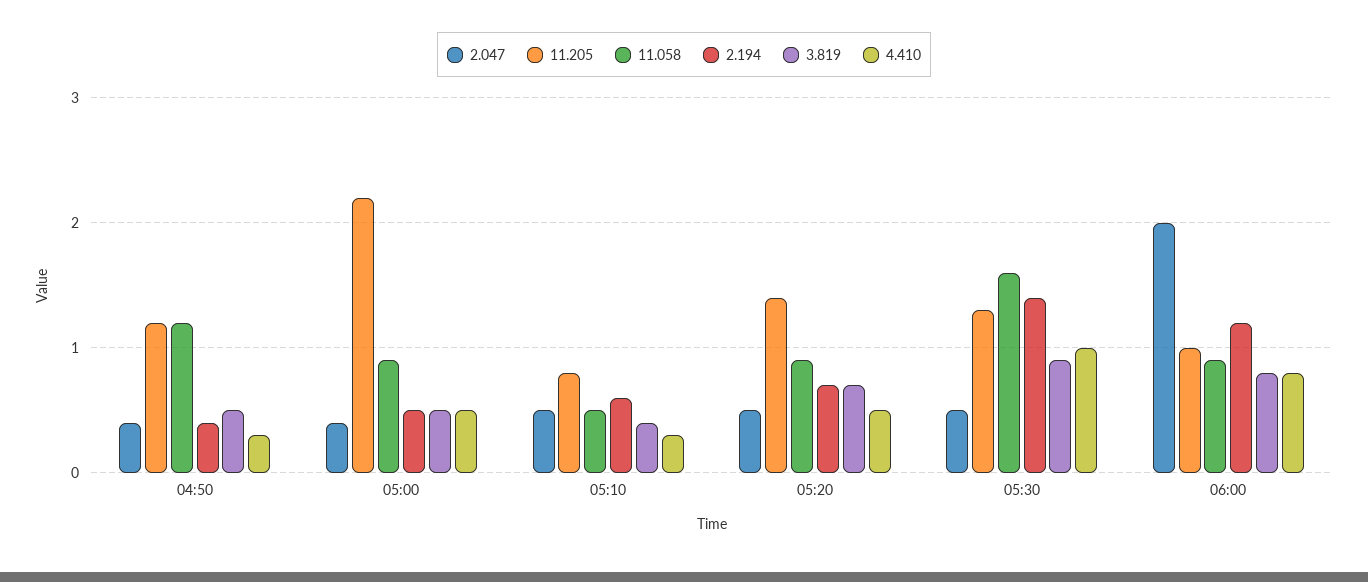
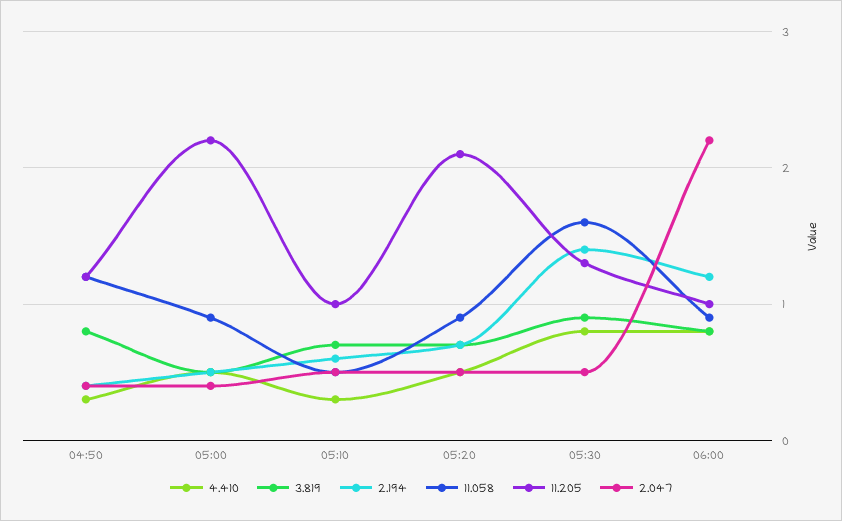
3.819, 04:50: 0.5 -> 0.8
11.205, 05:10: 0.8 -> 1
3.819, 05:10: 0.4 -> 0.7
11.205, 05:20: 1.4 -> 2.1
4.410, 05:30: 1 -> 0.8
2.047, 06:00: 2 -> 2.2

